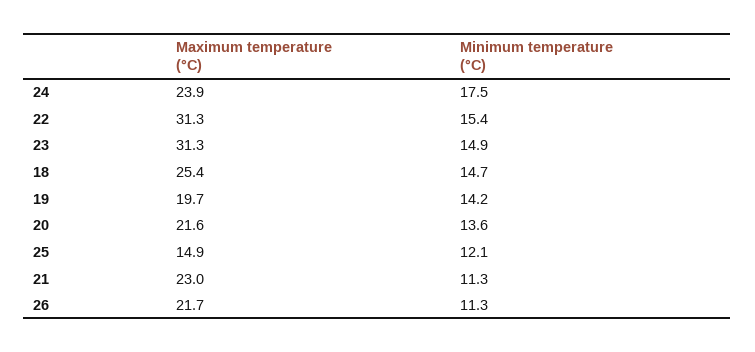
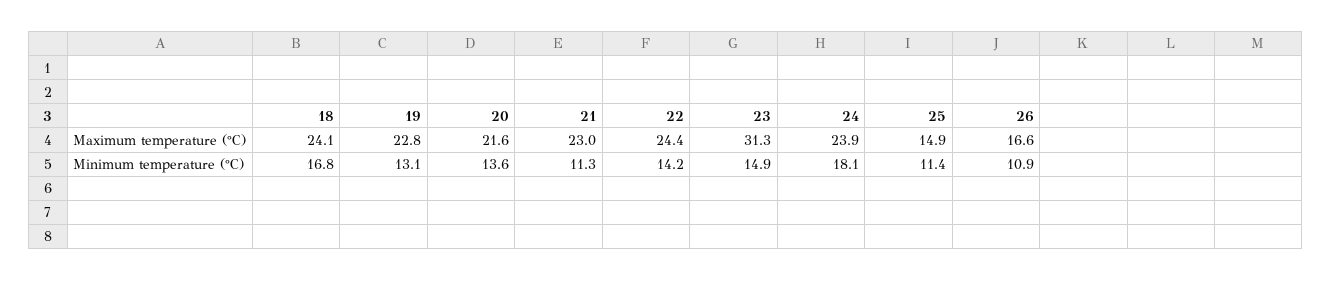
Minimum temperature (°C), 24: 17.5 -> 18.1
Maximum temperature (°C), 22: 31.3 -> 24.4
Minimum temperature (°C), 22: 15.4 -> 14.2
Maximum temperature (°C), 18: 25.4 -> 24.1
Minimum temperature (°C), 18: 14.7 -> 16.8
Maximum temperature (°C), 19: 19.7 -> 22.8
Minimum temperature (°C), 19: 14.2 -> 13.1
Minimum temperature (°C), 25: 12.1 -> 11.4
Maximum temperature (°C), 26: 21.7 -> 16.6
Minimum temperature (°C), 26: 11.3 -> 10.9

